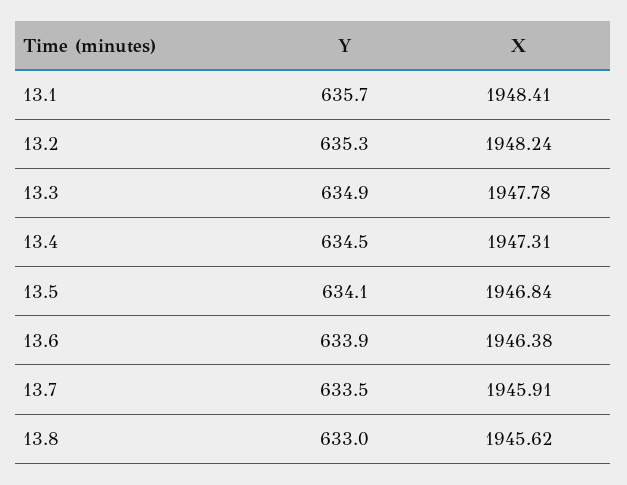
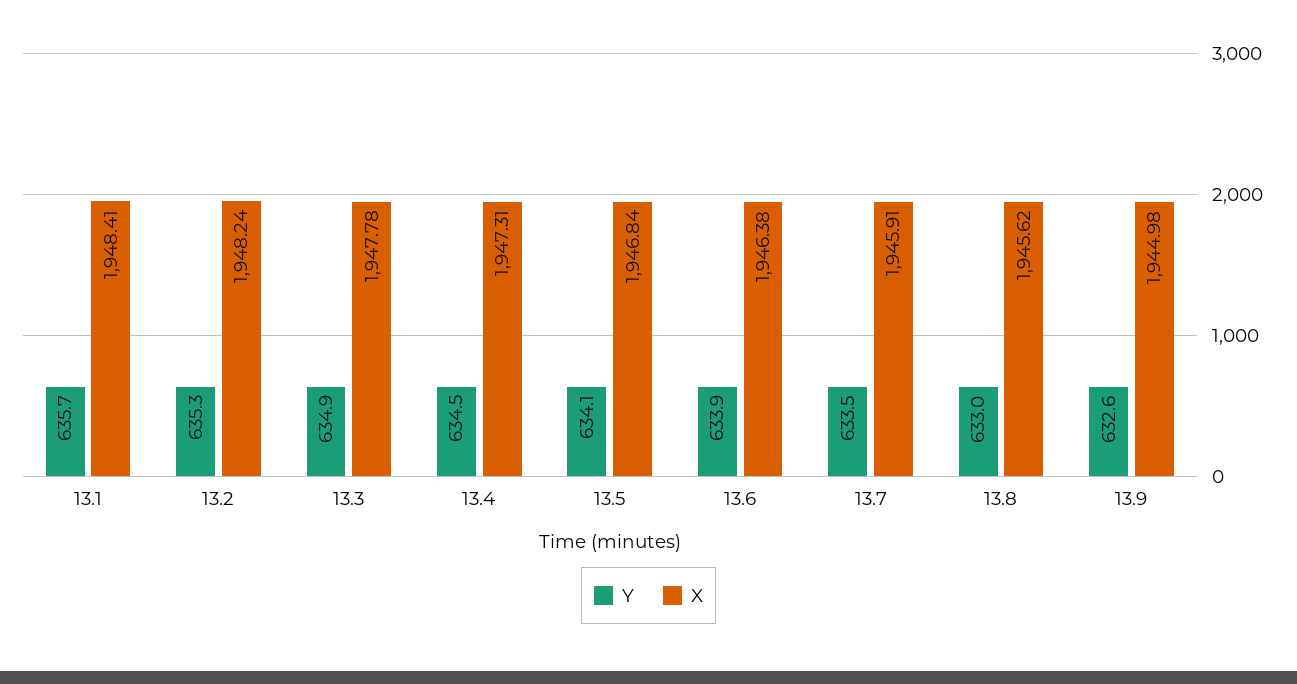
Y, 13.9: none -> 632.6
X, 13.9: none -> 1944.98

